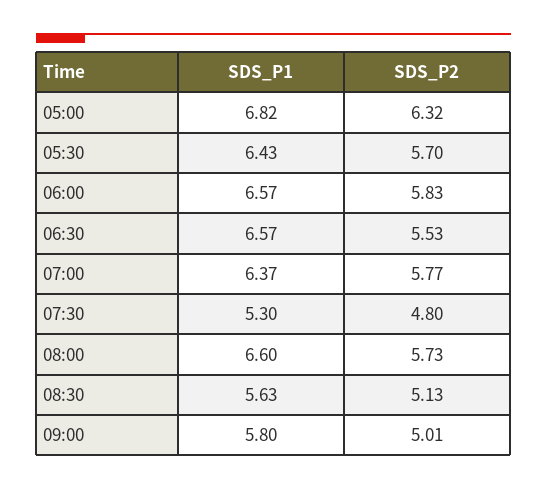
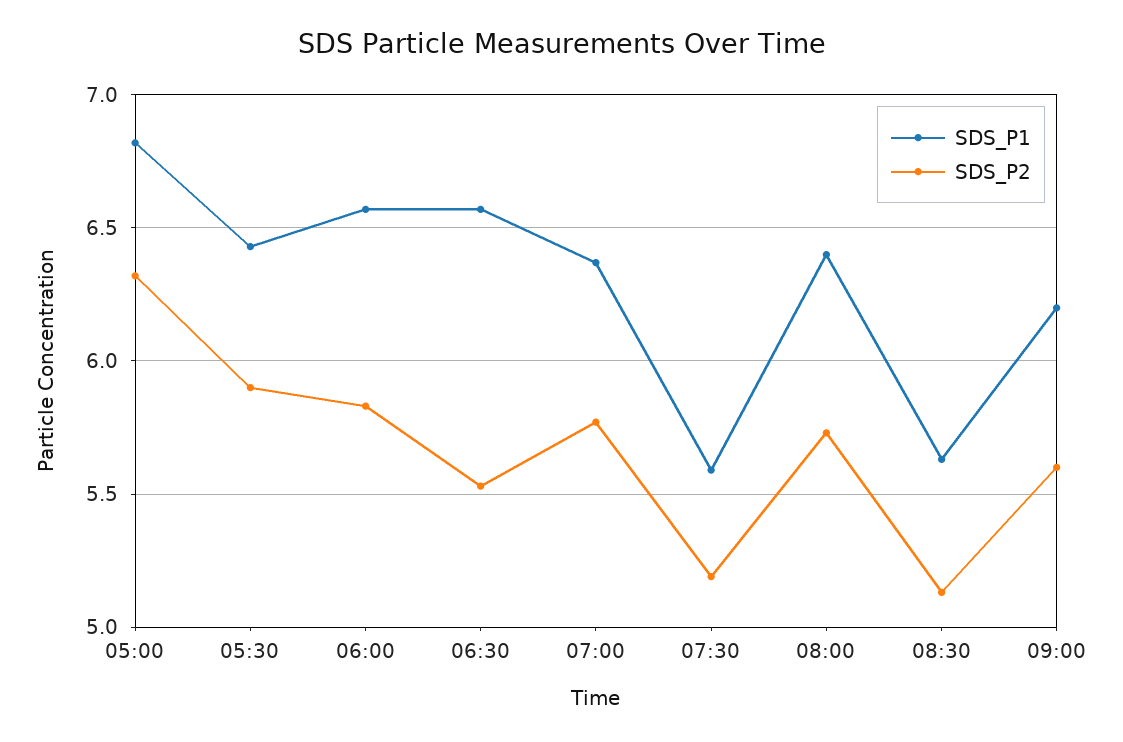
SDS_P2, 05:30: 5.7 -> 5.9
SDS_P1, 07:30: 5.3 -> 5.6
SDS_P2, 07:30: 4.8 -> 5.2
SDS_P1, 08:00: 6.6 -> 6.4
SDS_P1, 09:00: 5.8 -> 6.2
SDS_P2, 09:00: 5.01 -> 5.6

